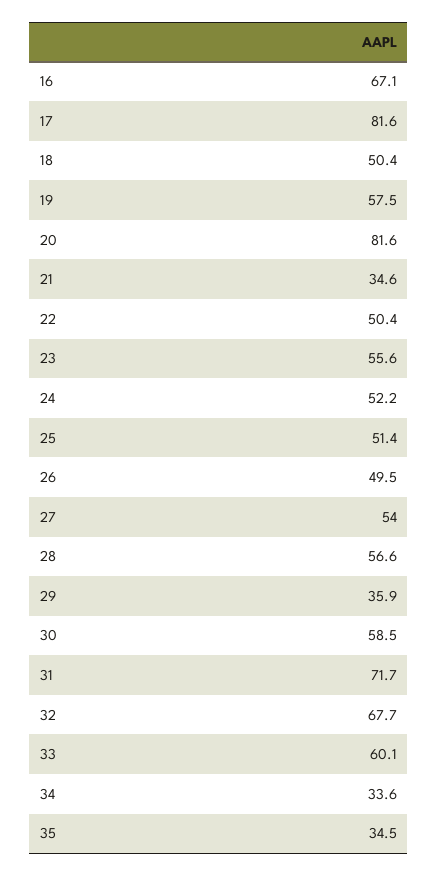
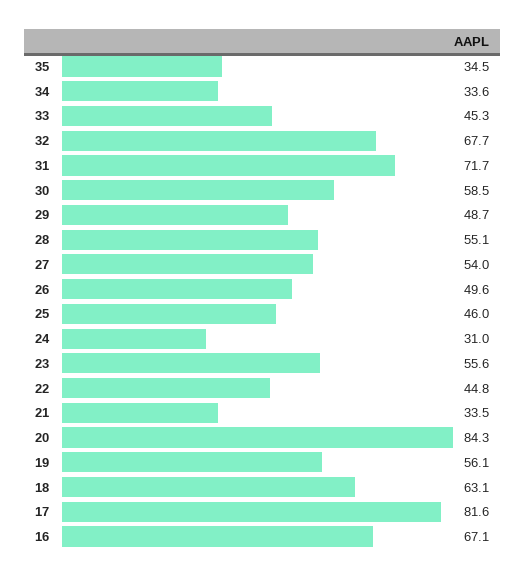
18: 50.4 -> 63.1
19: 57.5 -> 56.1
20: 81.6 -> 84.3
21: 34.6 -> 33.5
22: 50.4 -> 44.8
24: 52.2 -> 31
25: 51.4 -> 46
26: 49.5 -> 49.6
28: 56.6 -> 55.1
29: 35.9 -> 48.7
33: 60.1 -> 45.3

